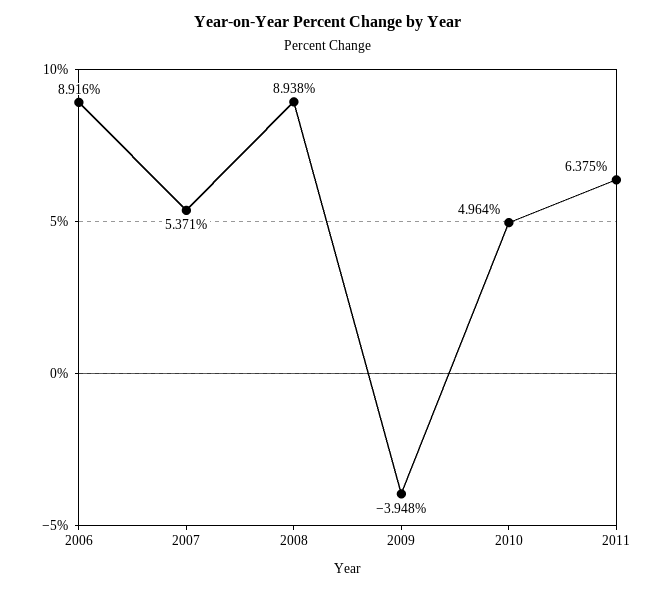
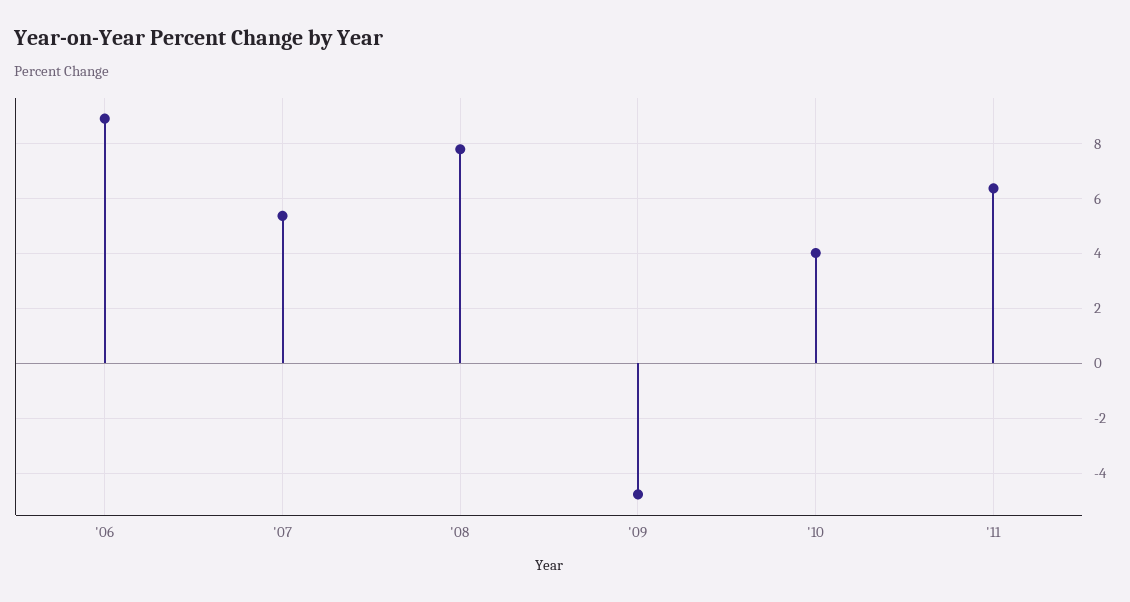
2008: 8.938 -> 7.75
2009: -3.948 -> -4.75
2010: 4.964 -> 4

